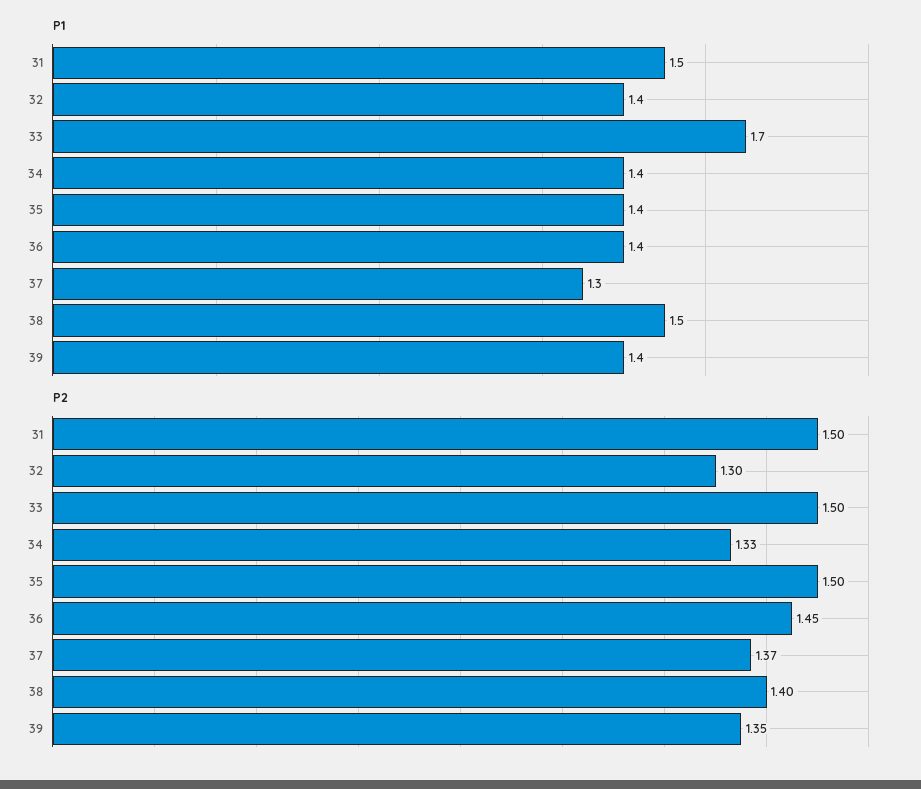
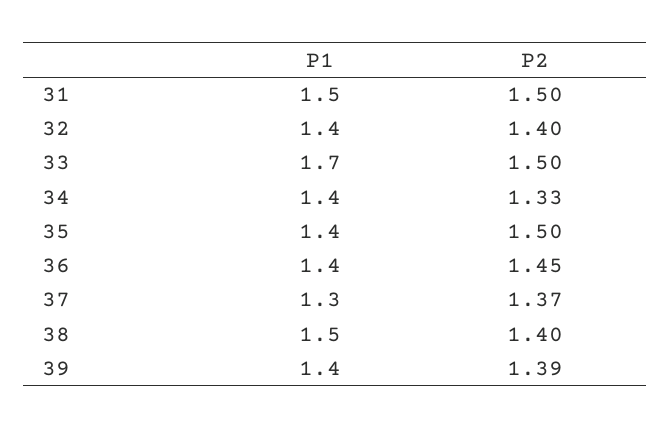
P2, 32: 1.3 -> 1.4
P2, 39: 1.35 -> 1.39

